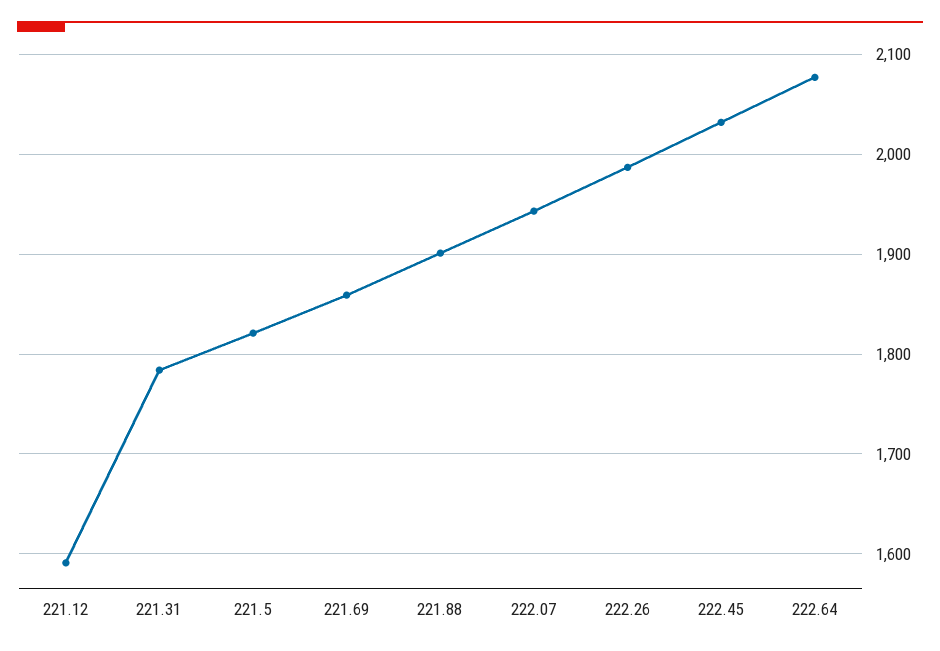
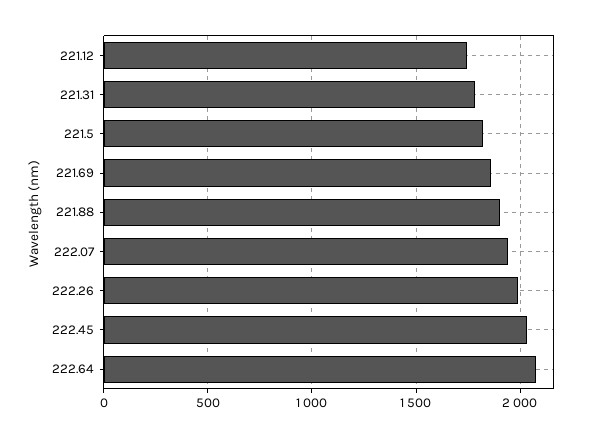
221.12: 1590 -> 1750

